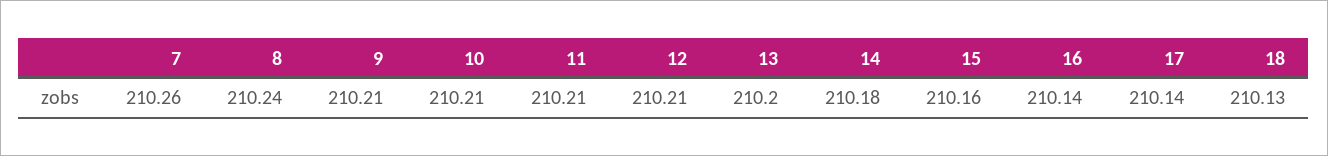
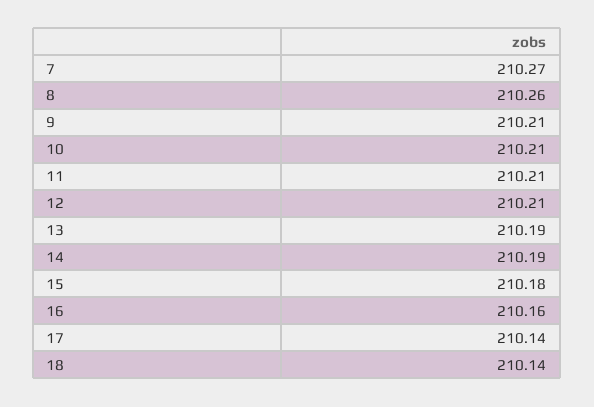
7: 210.26 -> 210.27
8: 210.24 -> 210.26
13: 210.2 -> 210.19
14: 210.18 -> 210.19
15: 210.16 -> 210.18
16: 210.14 -> 210.16
18: 210.13 -> 210.14

